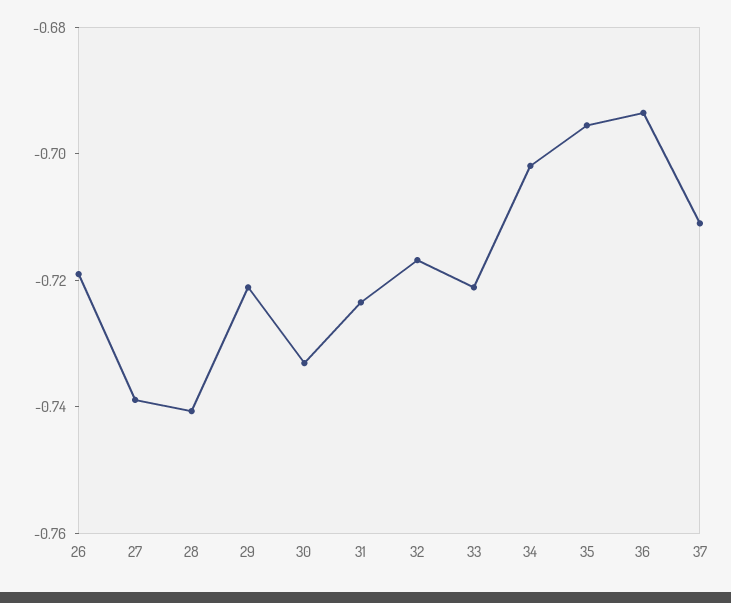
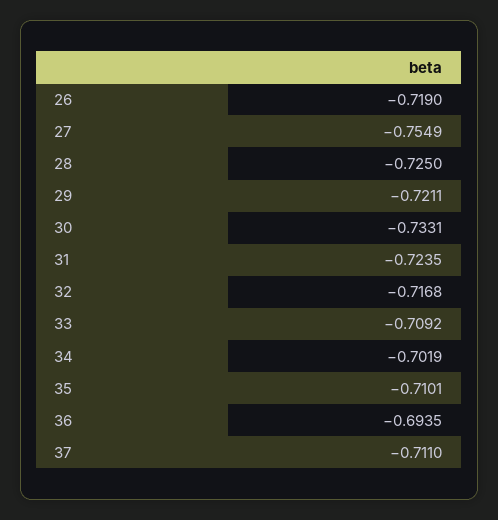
27: -0.74 -> -0.7549
28: -0.74 -> -0.725
33: -0.72 -> -0.7092
35: -0.695 -> -0.7101

